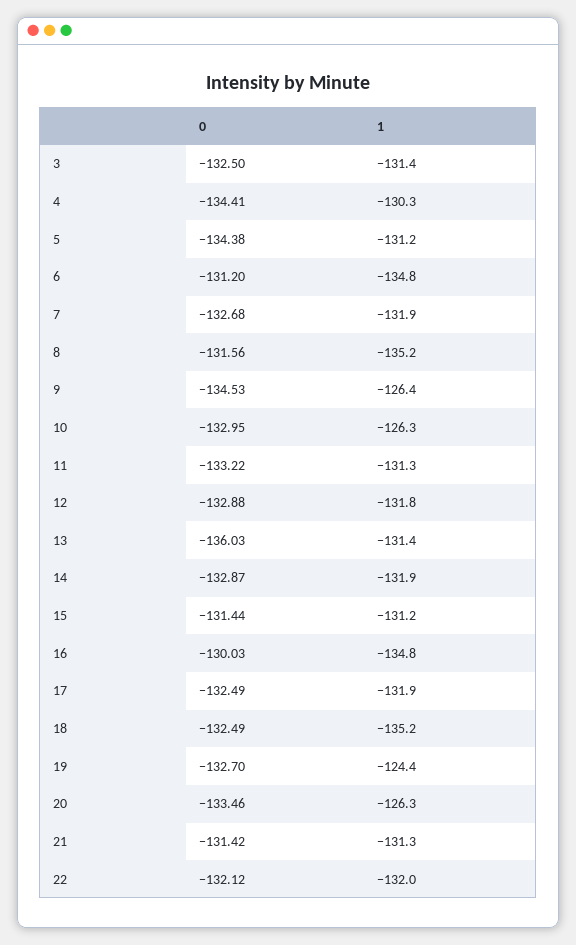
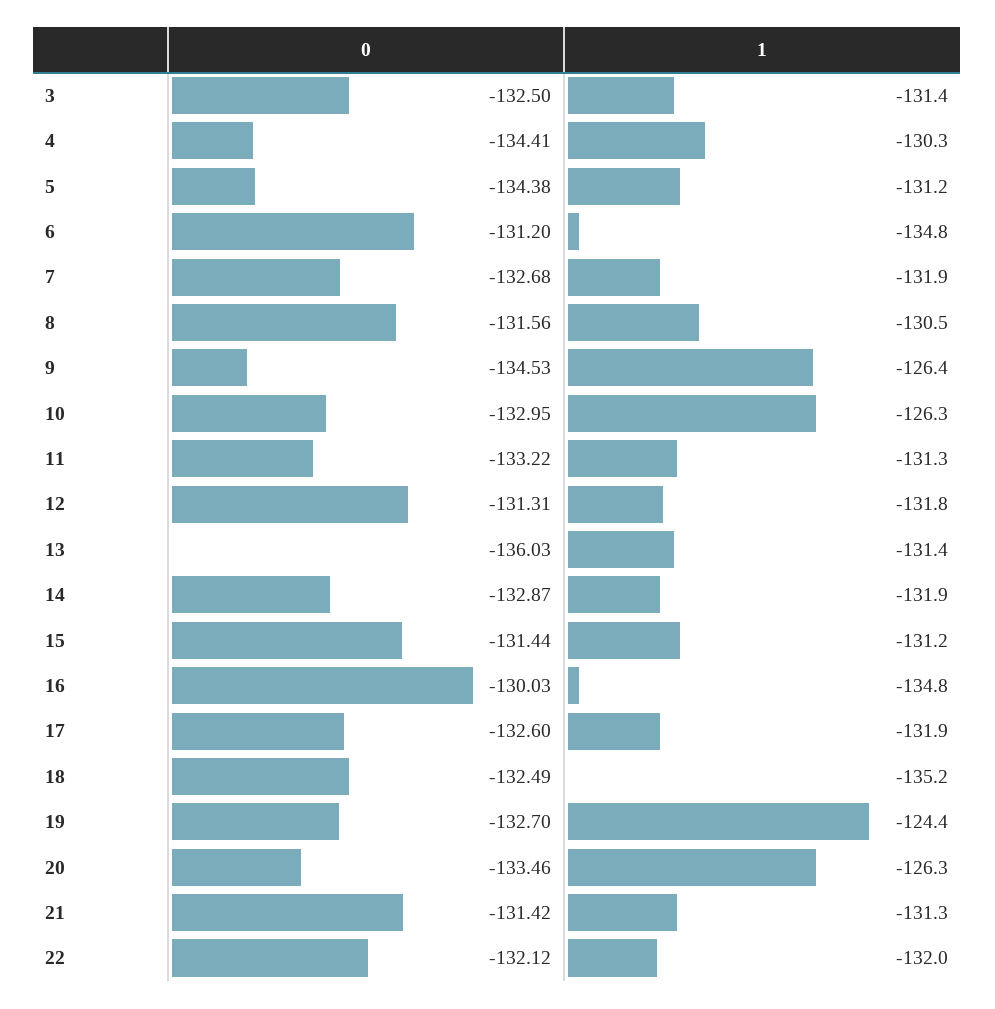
1, 8: -135.2 -> -130.5
0, 12: -132.88 -> -131.31
0, 17: -132.49 -> -132.6

